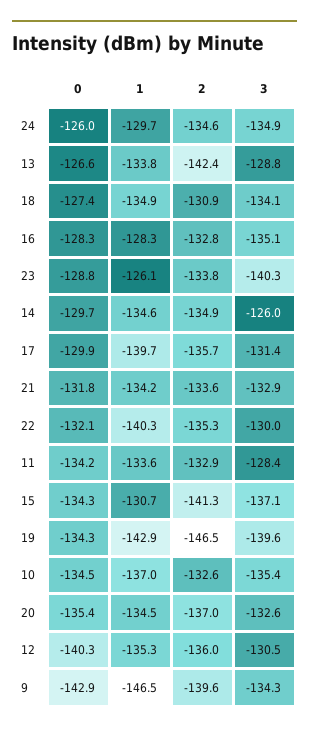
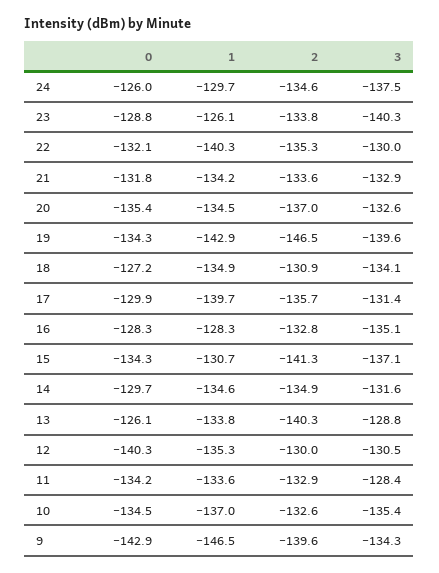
3, 24: -134.9 -> -137.5
0, 13: -126.6 -> -126.1
2, 13: -142.4 -> -140.3
0, 18: -127.4 -> -127.2
3, 14: -126 -> -131.6
2, 12: -136 -> -130

